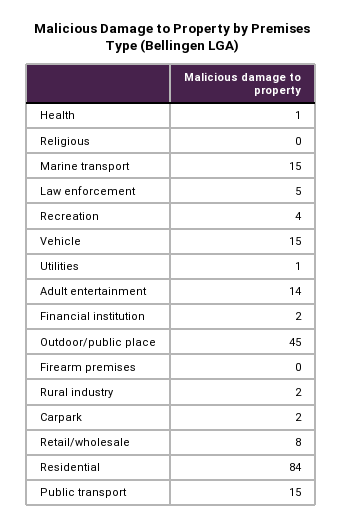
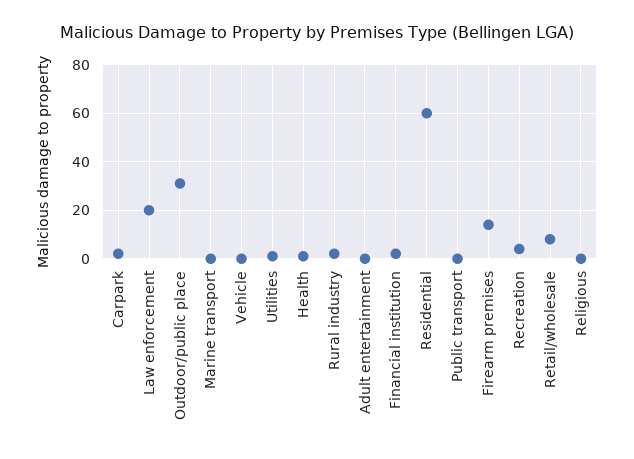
Marine transport: 15 -> 0
Law enforcement: 5 -> 20
Vehicle: 15 -> 0
Adult entertainment: 14 -> 0
Outdoor/public place: 45 -> 30
Firearm premises: 0 -> 15
Residential: 84 -> 60
Public transport: 15 -> 0

